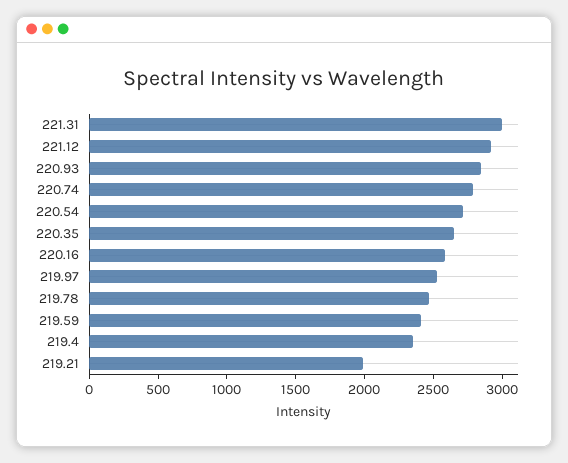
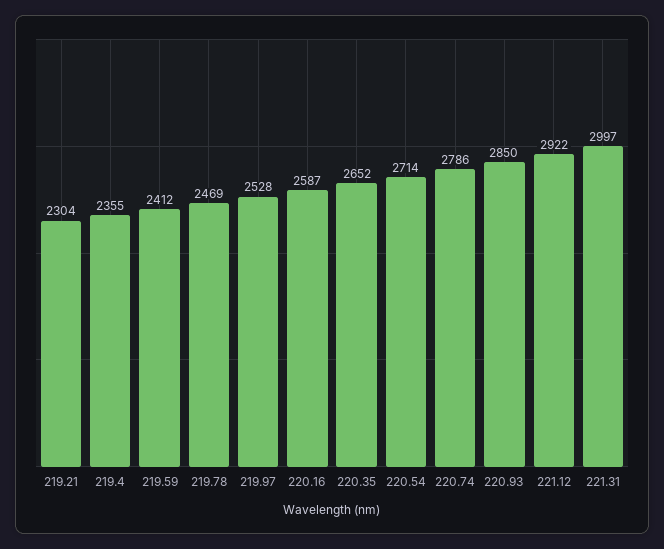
219.21: 2000 -> 2304

